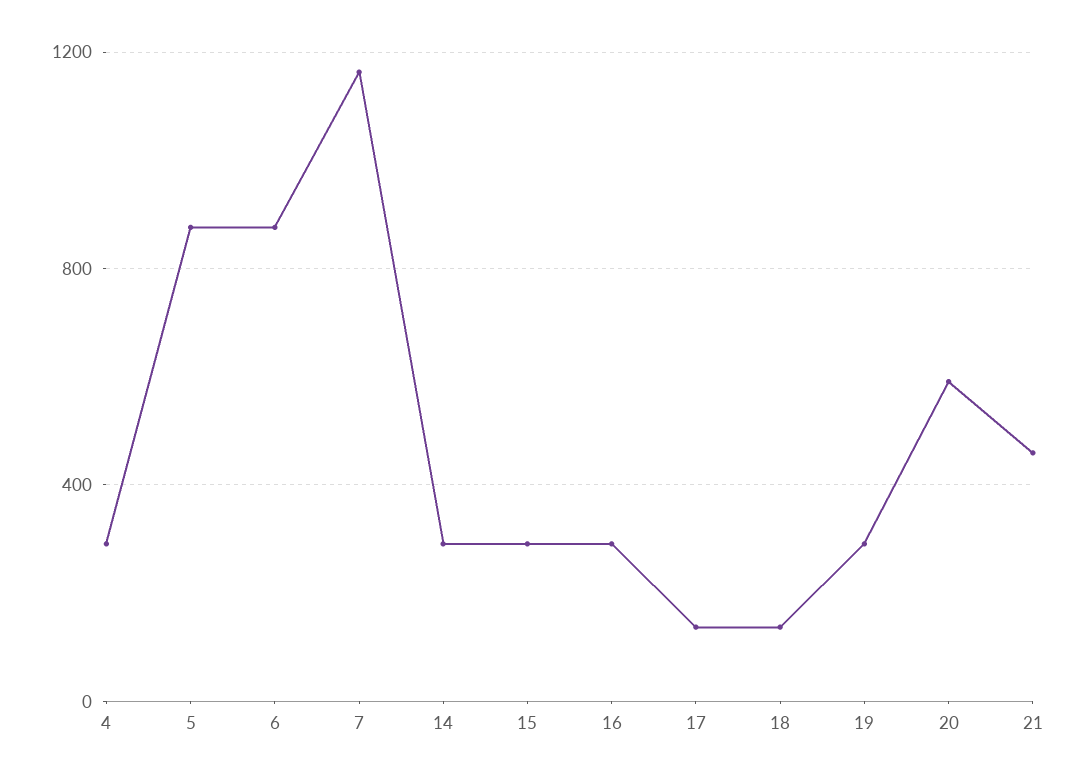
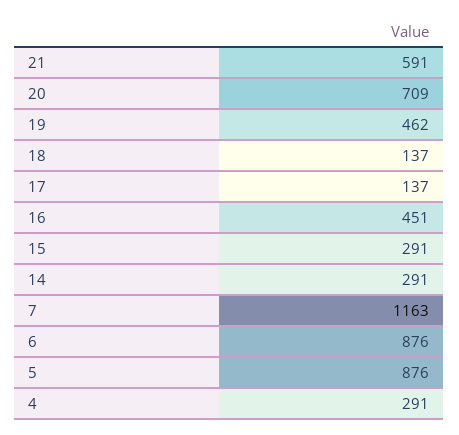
16: 300 -> 451
19: 300 -> 462
20: 600 -> 709
21: 450 -> 591

